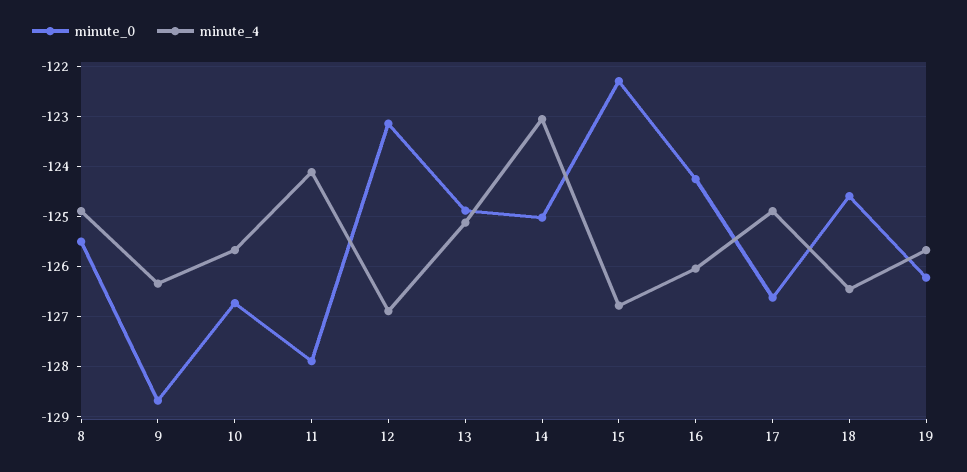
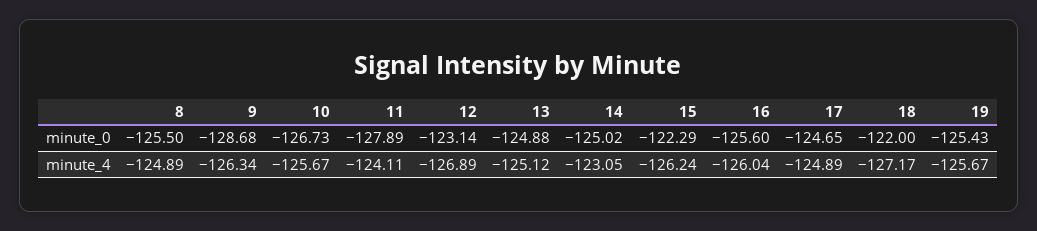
minute_4, 15: -126.8 -> -126.24
minute_0, 16: -124.2 -> -125.6
minute_0, 17: -126.6 -> -124.65
minute_0, 18: -124.6 -> -122
minute_4, 18: -126.4 -> -127.17
minute_0, 19: -126.2 -> -125.43

